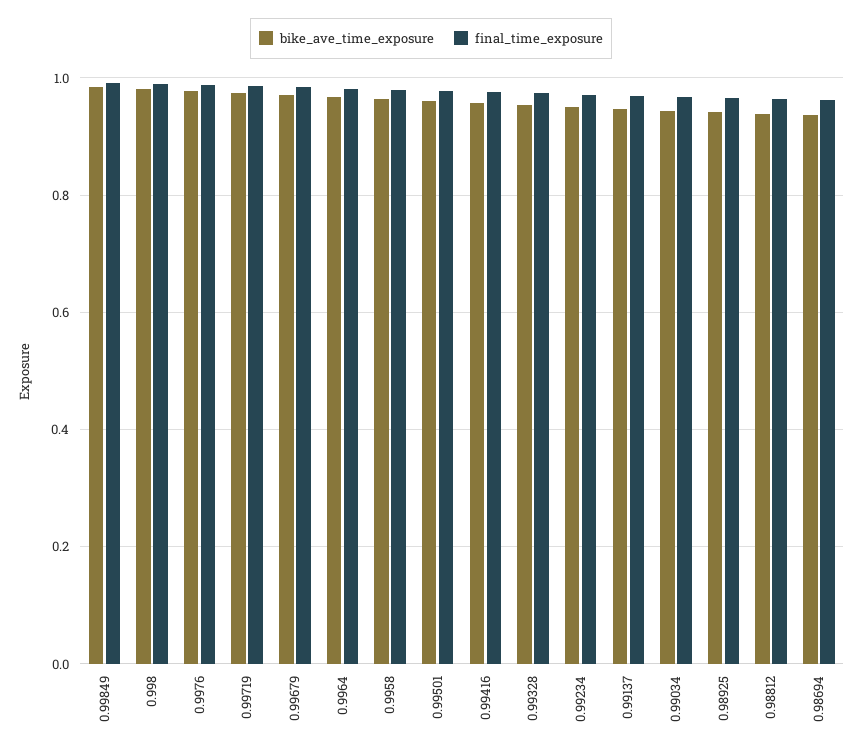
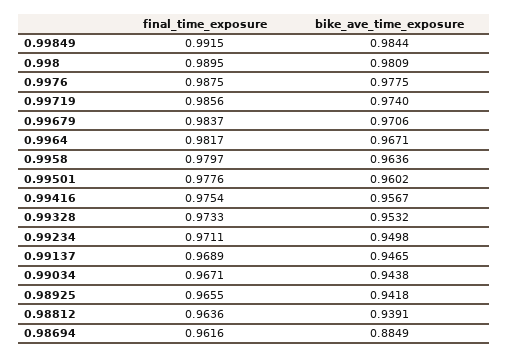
bike_ave_time_exposure, 0.98694: 0.94 -> 0.8849

